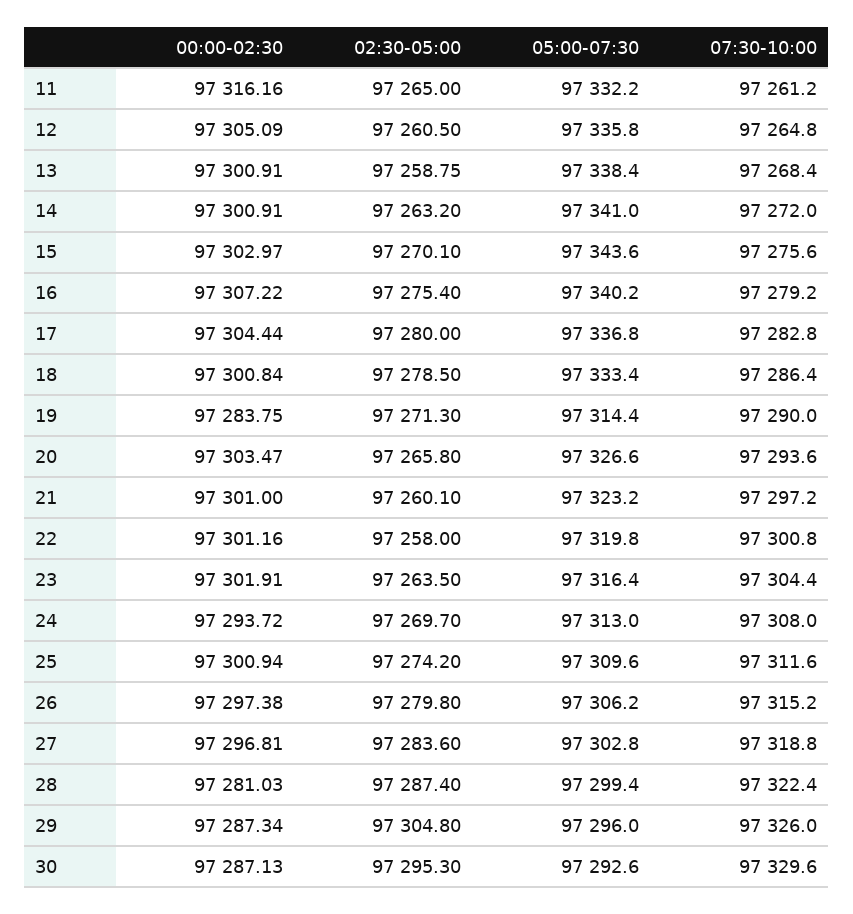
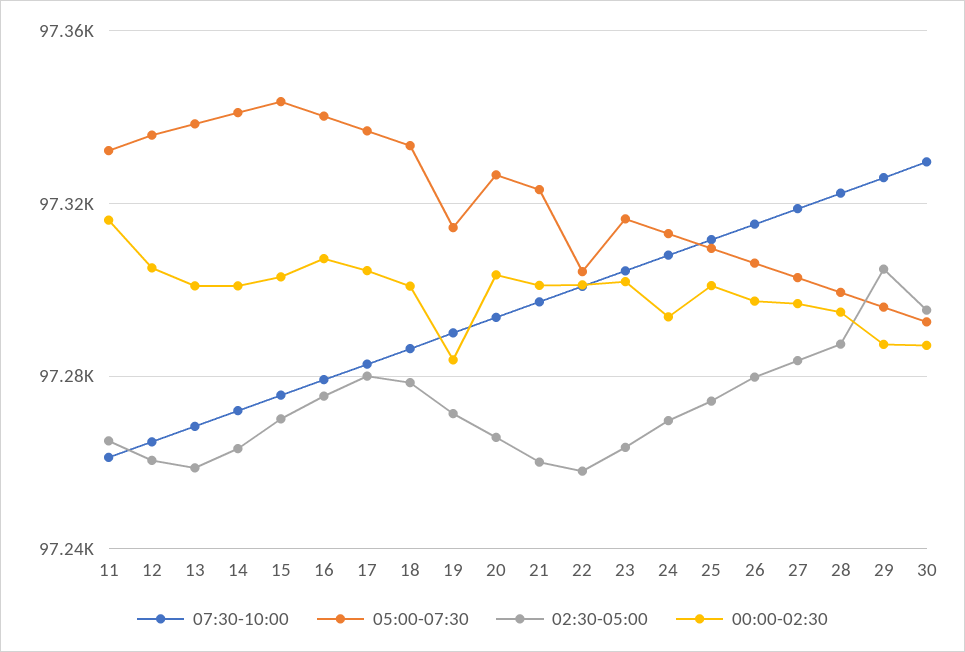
05:00-07:30, 22: 97319.8 -> 97305
00:00-02:30, 28: 97281.03 -> 97295

